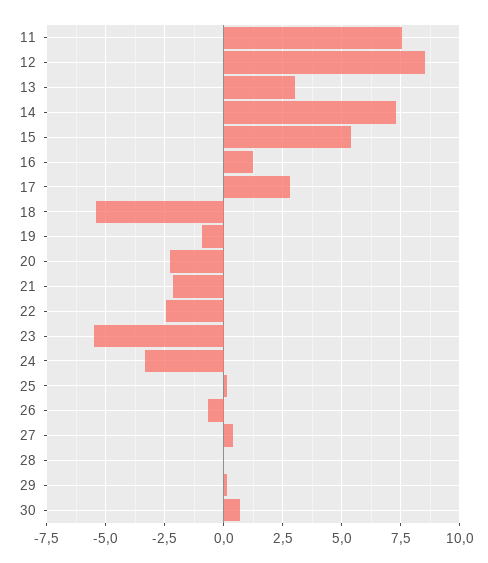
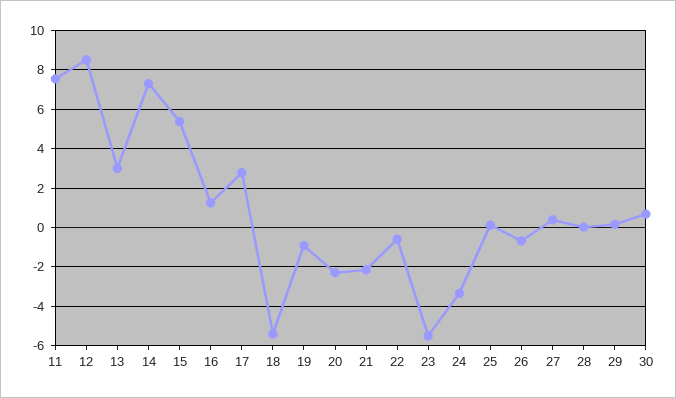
22: -2.5 -> -0.5

